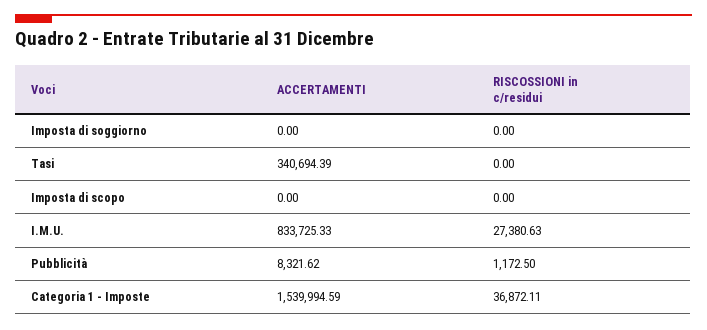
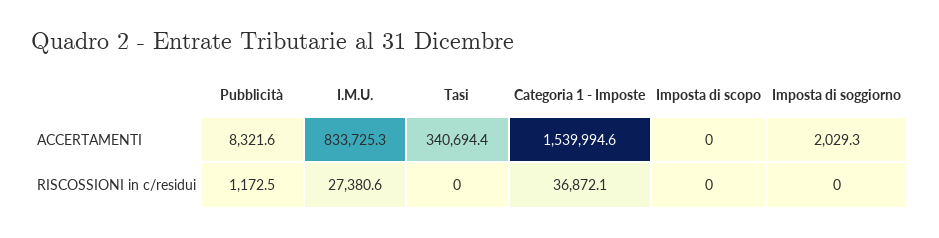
ACCERTAMENTI, Imposta di soggiorno: 0 -> 2029.3

